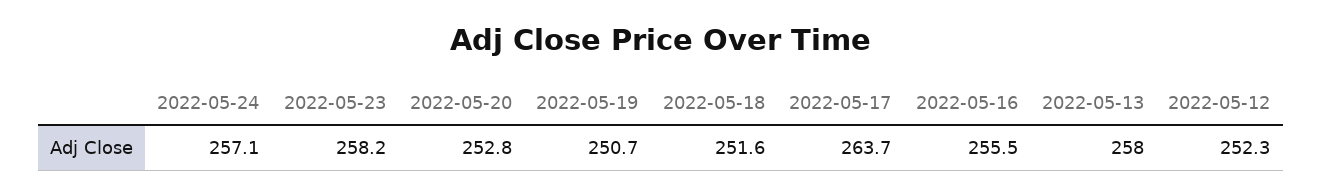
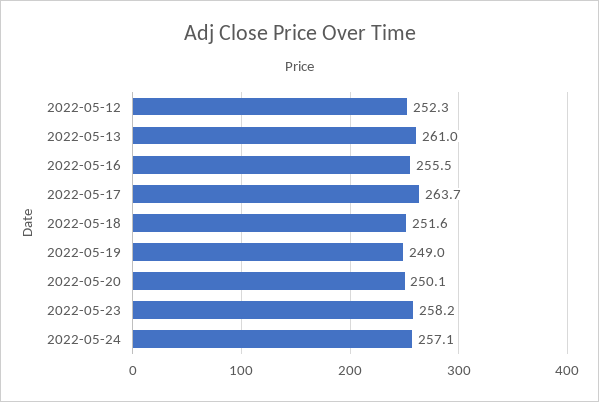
2022-05-20: 252.8 -> 250.1
2022-05-19: 250.7 -> 249
2022-05-13: 258 -> 261

